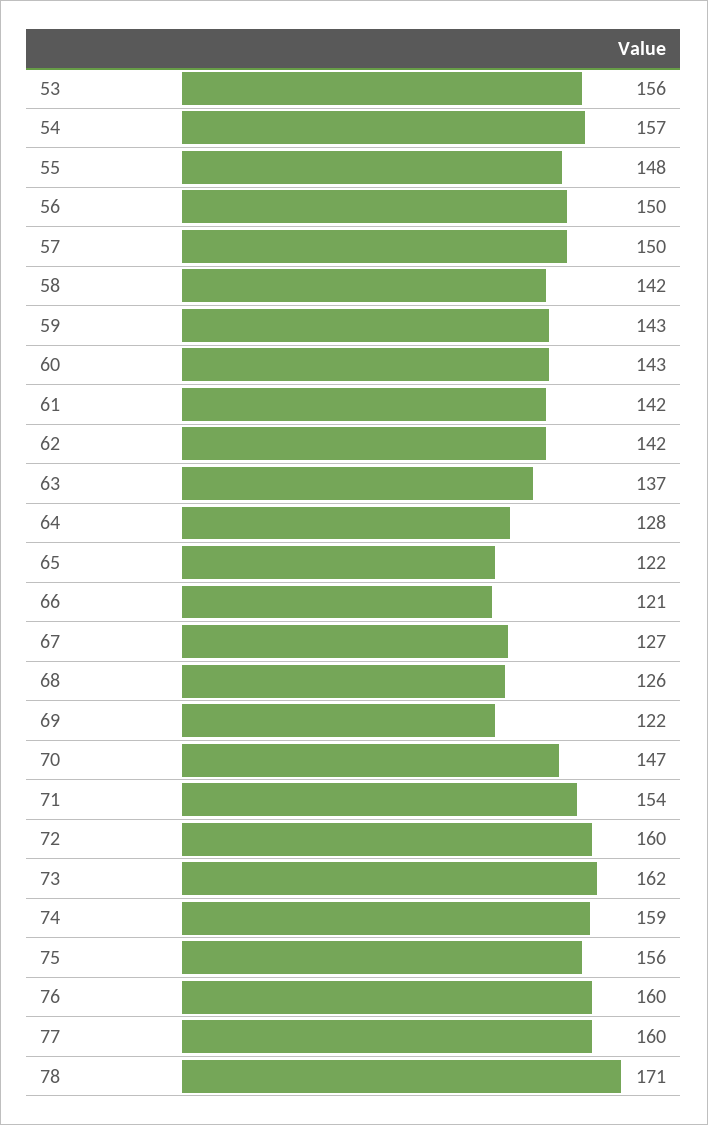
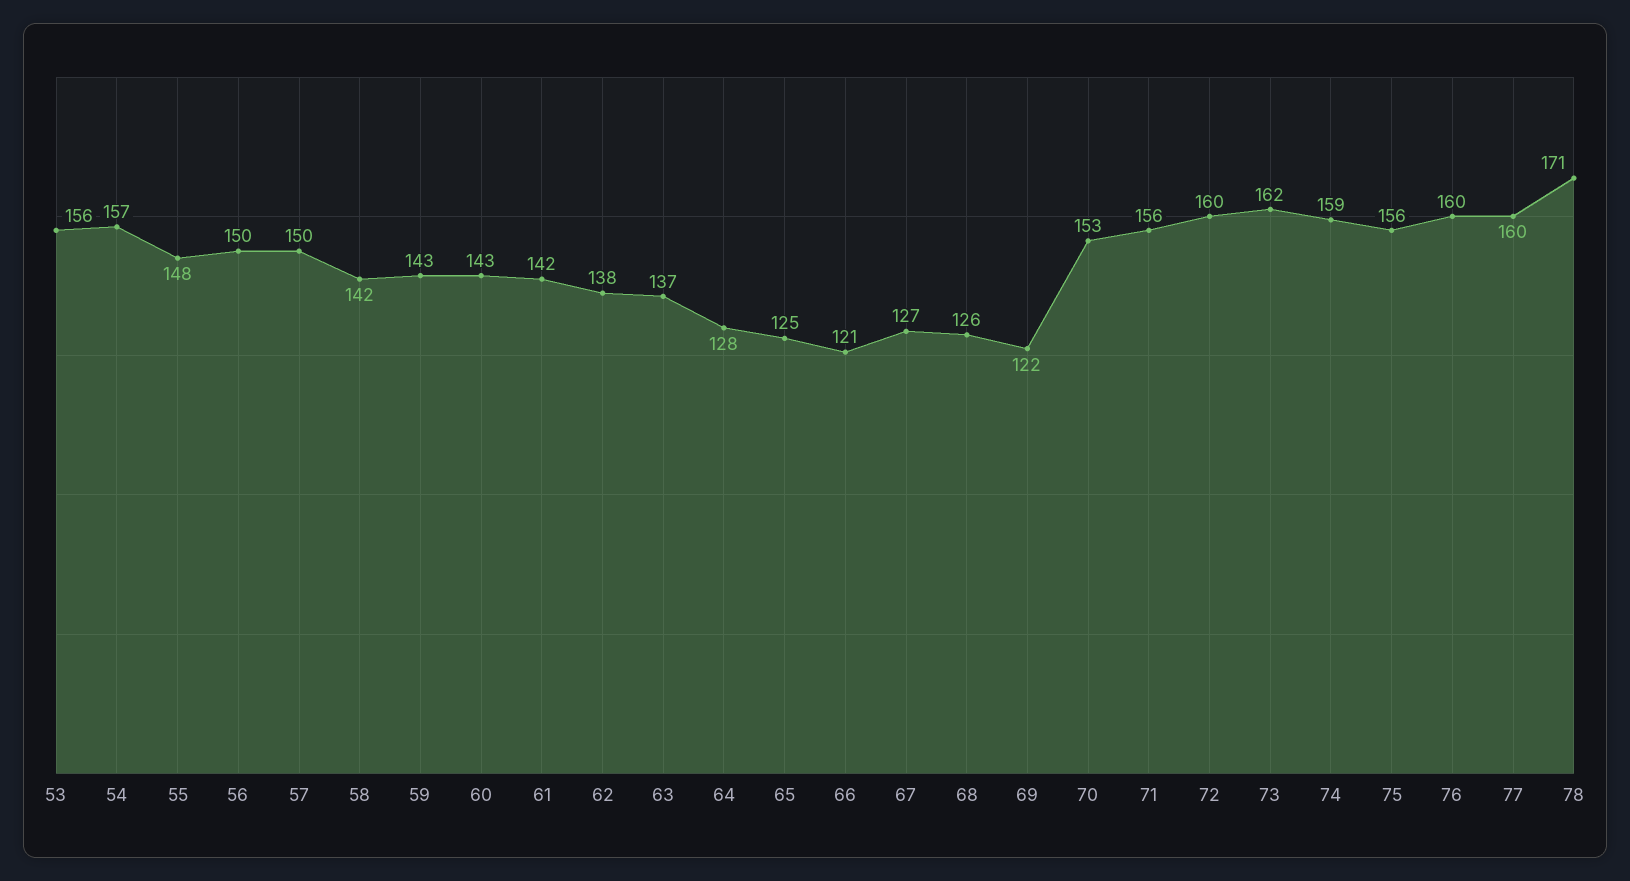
62: 142 -> 138
65: 122 -> 125
70: 147 -> 153
71: 154 -> 156

